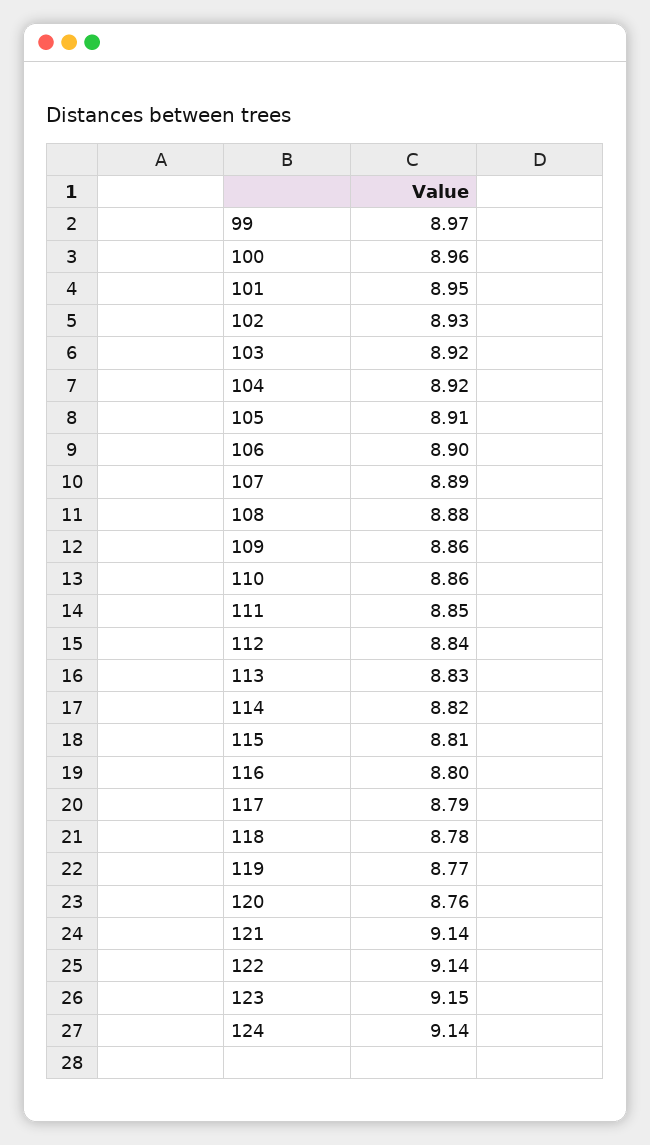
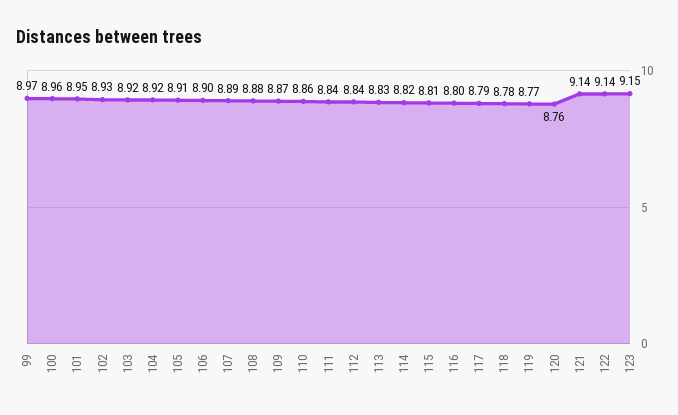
109: 8.86 -> 8.87
111: 8.85 -> 8.84
124: 9.14 -> none

